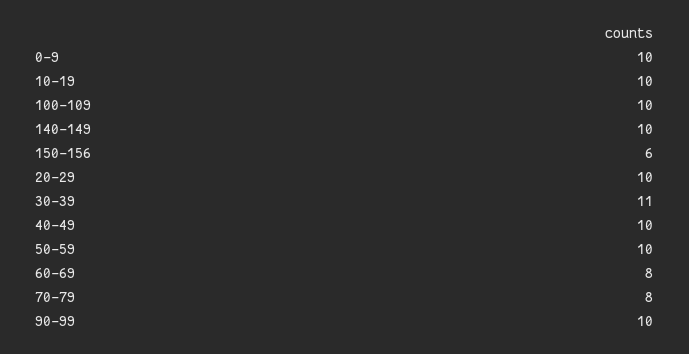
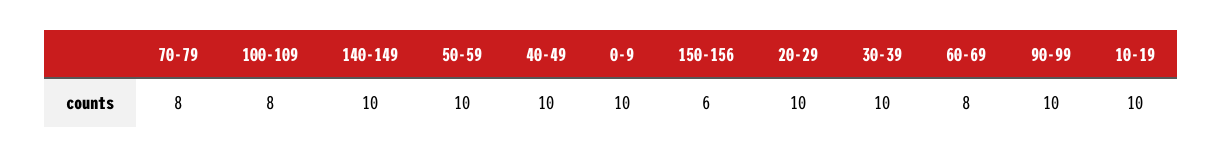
100-109: 10 -> 8
30-39: 11 -> 10

